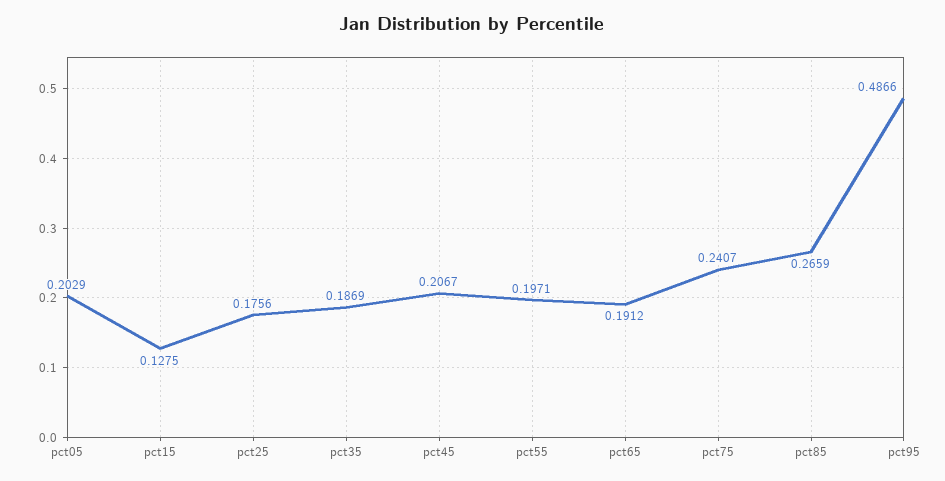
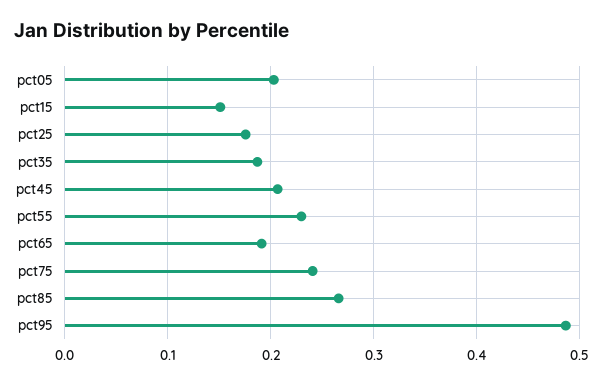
pct15: 0.1275 -> 0.15
pct55: 0.1971 -> 0.23

